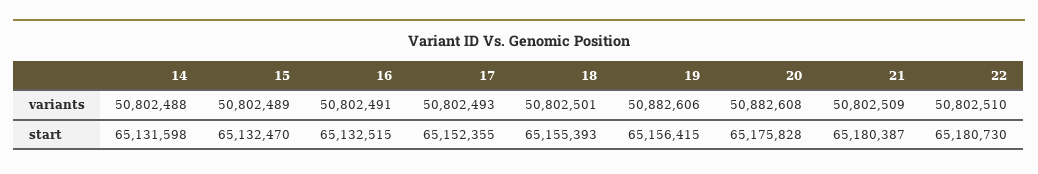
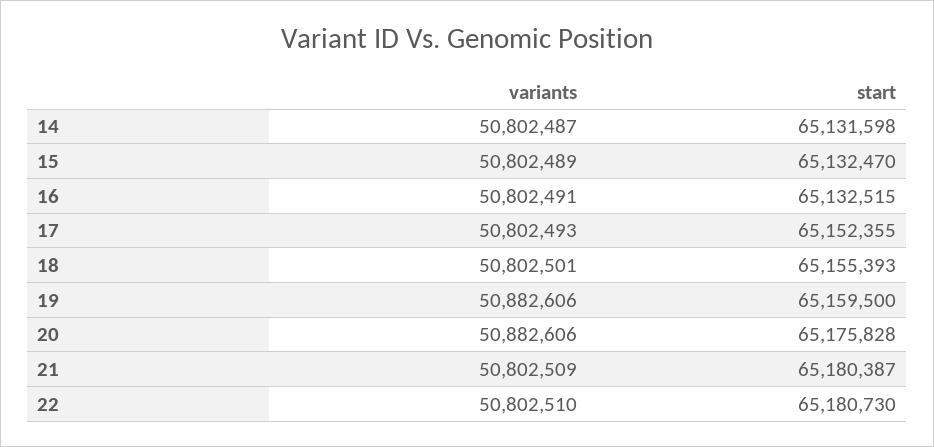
14, variants: 50802488 -> 50802487
20, variants: 50882608 -> 50882606
19, start: 65156415 -> 65159500

